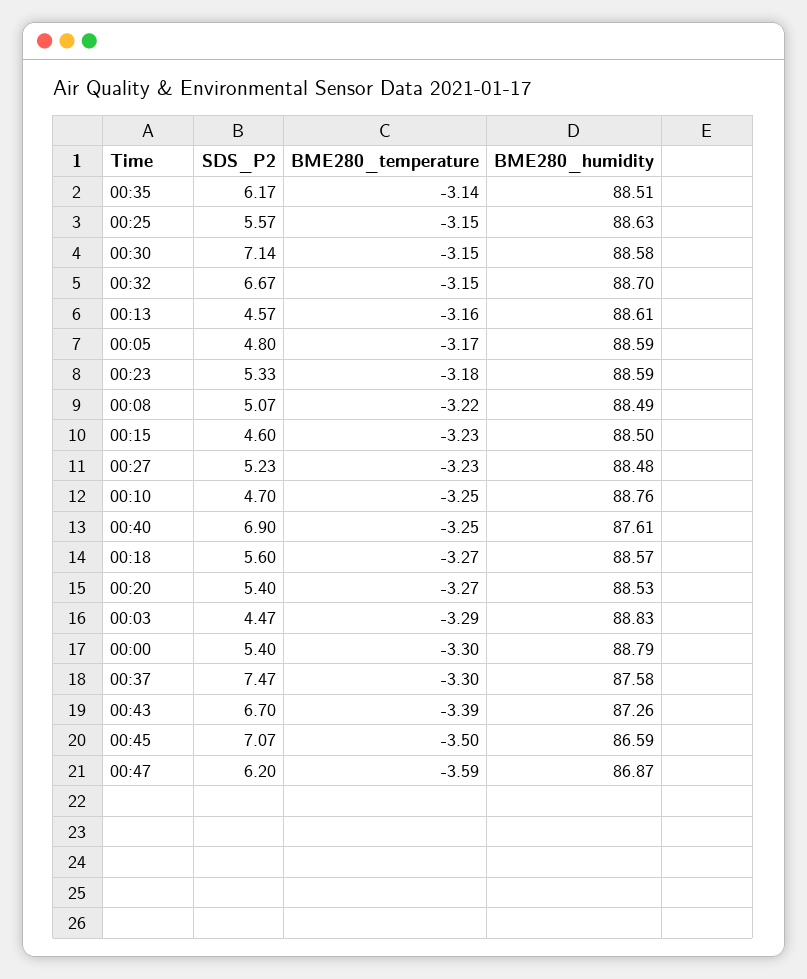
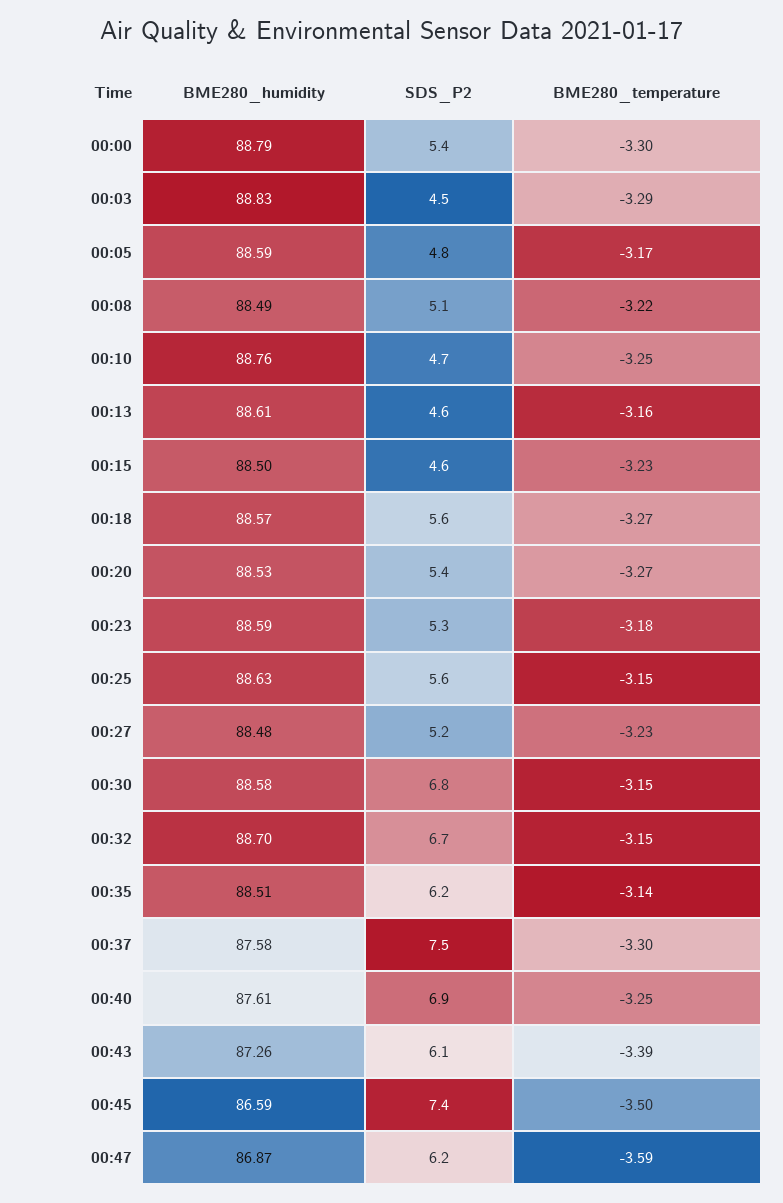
SDS_P2, 00:30: 7.14 -> 6.8
SDS_P2, 00:43: 6.7 -> 6.1
SDS_P2, 00:45: 7.07 -> 7.4

